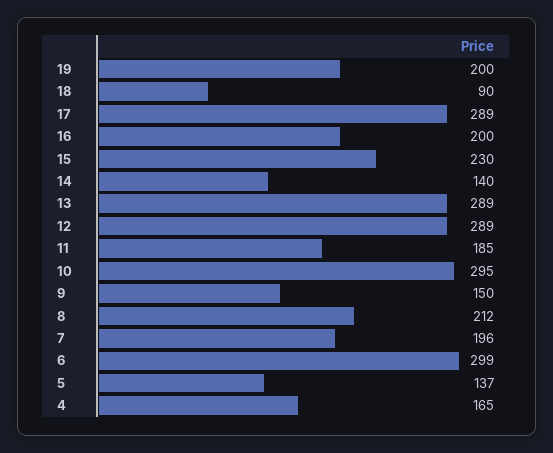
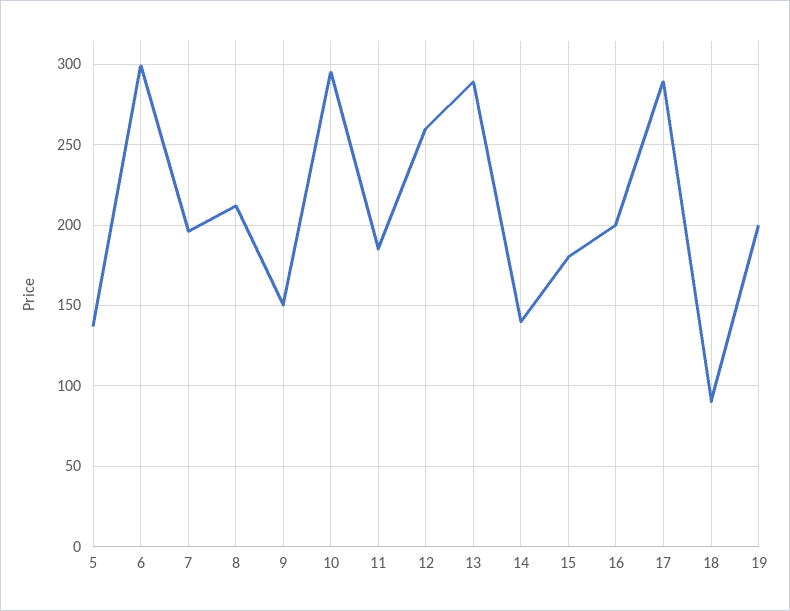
15: 230 -> 180
12: 289 -> 260
4: 165 -> none

